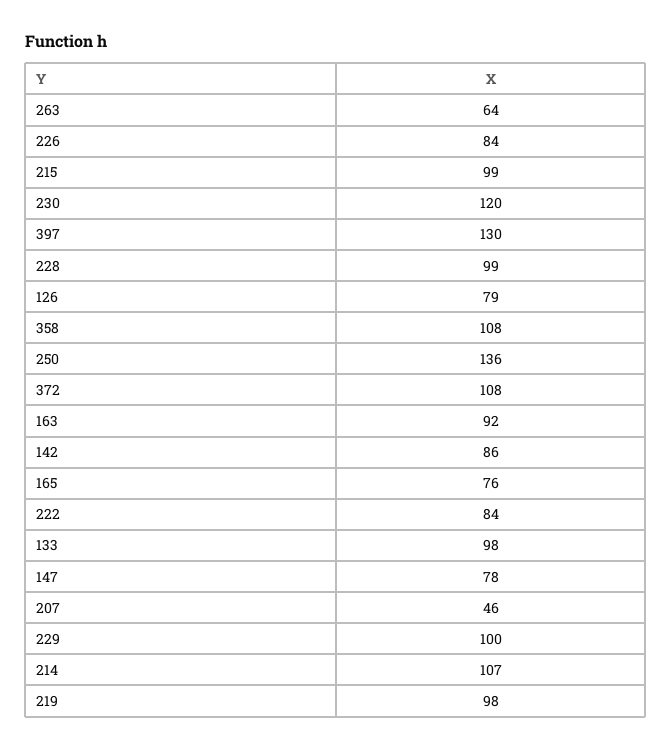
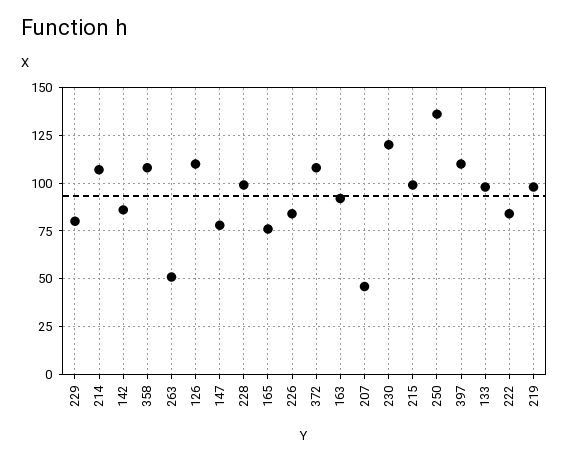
263: 64 -> 50
397: 130 -> 110
126: 79 -> 110
229: 100 -> 80

